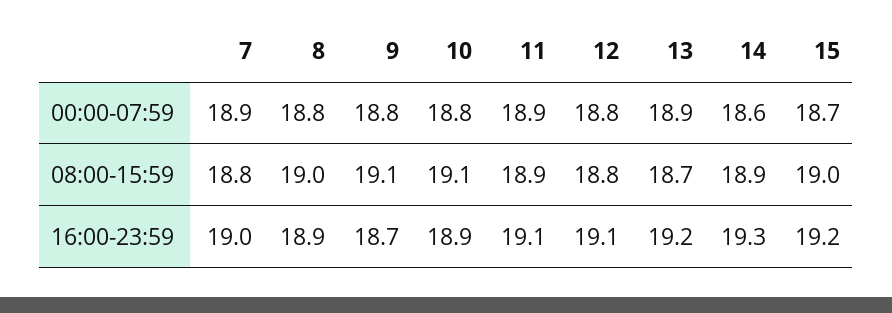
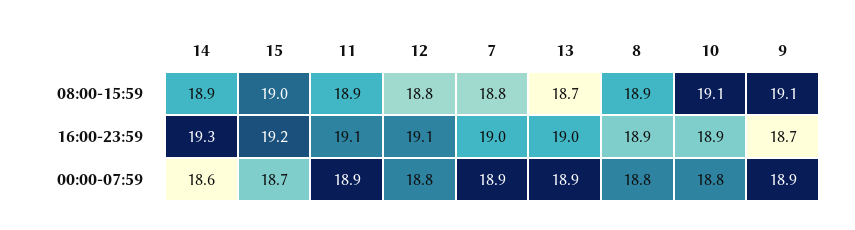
9, 00:00-07:59: 18.8 -> 18.9
8, 08:00-15:59: 19 -> 18.9
13, 16:00-23:59: 19.2 -> 19

